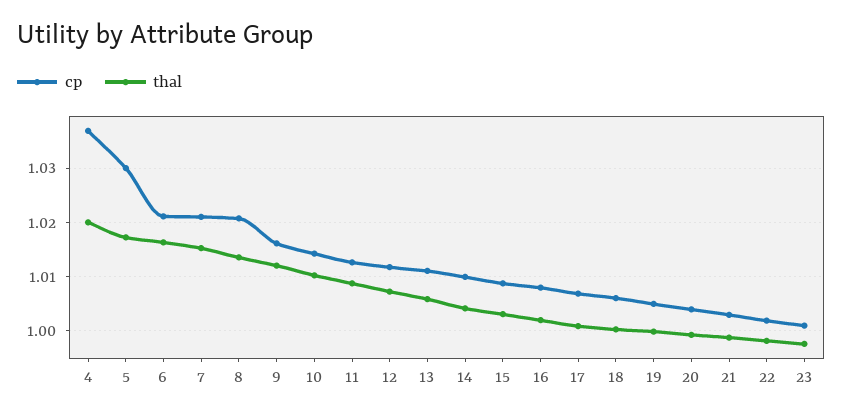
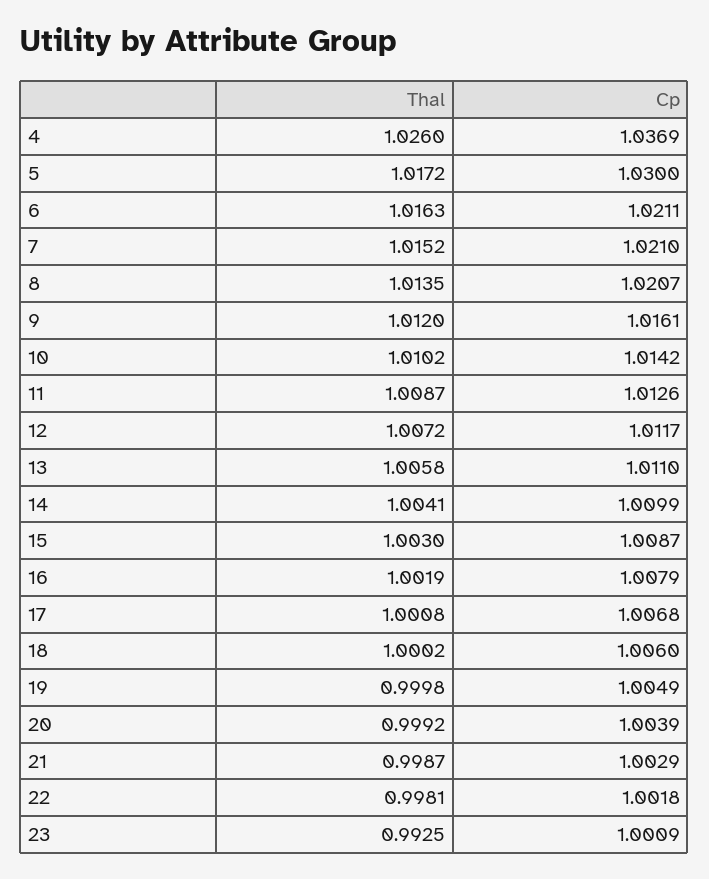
thal, 4: 1.02 -> 1.026
thal, 23: 0.998 -> 0.9925

